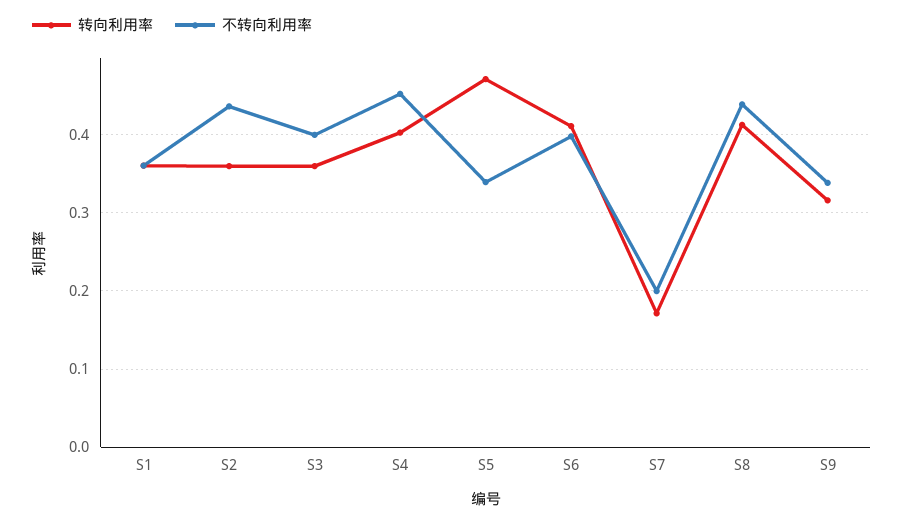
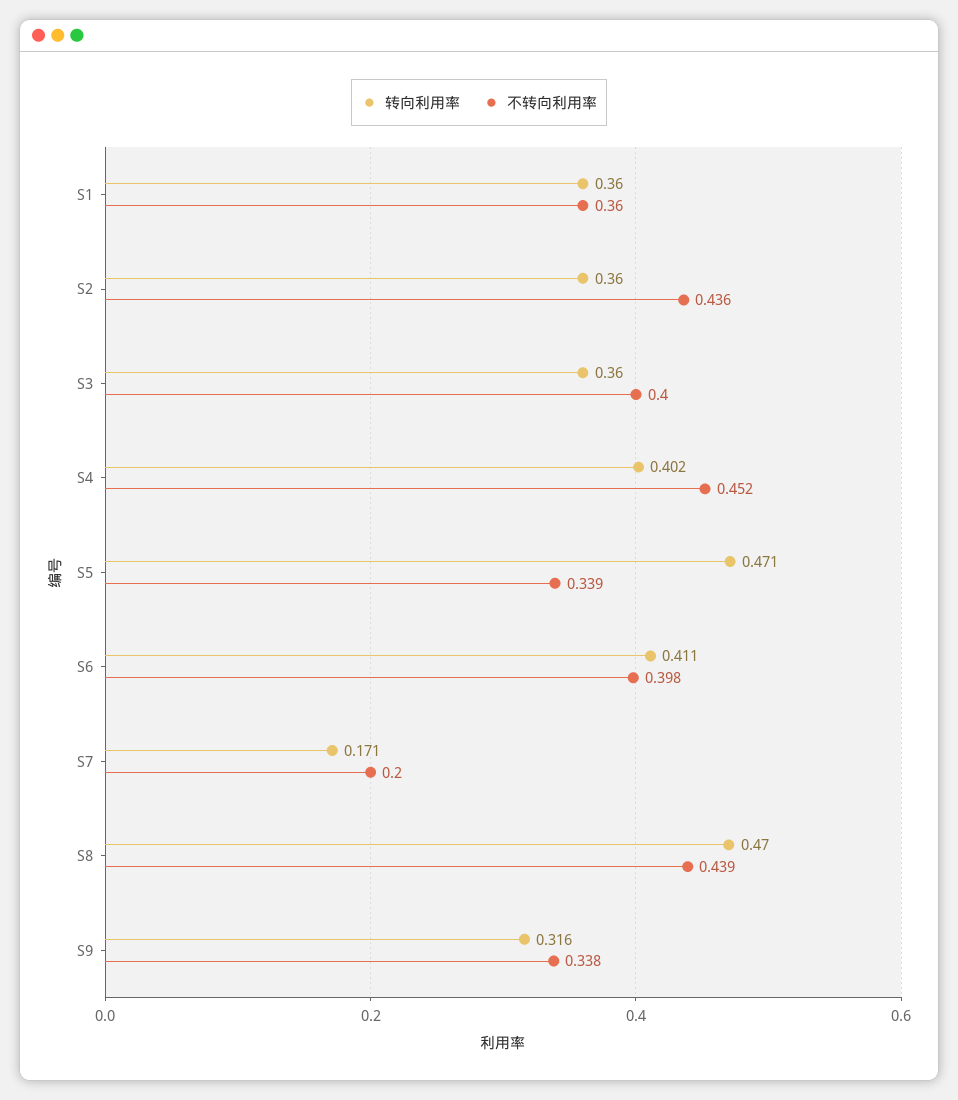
转向利用率, S8: 0.41 -> 0.47

